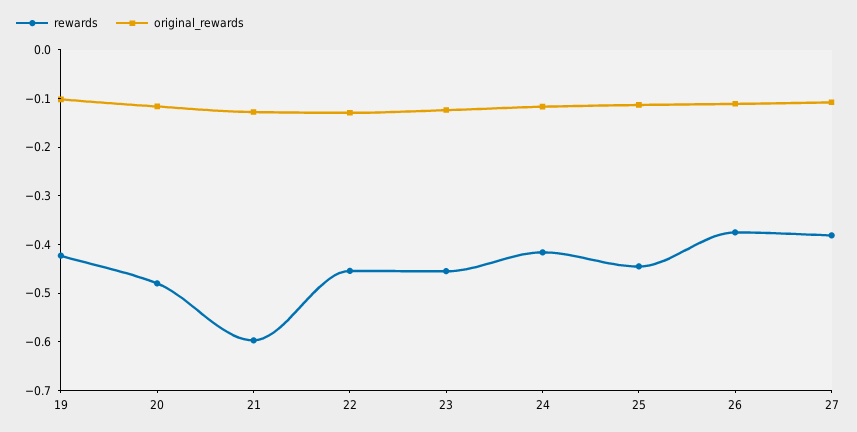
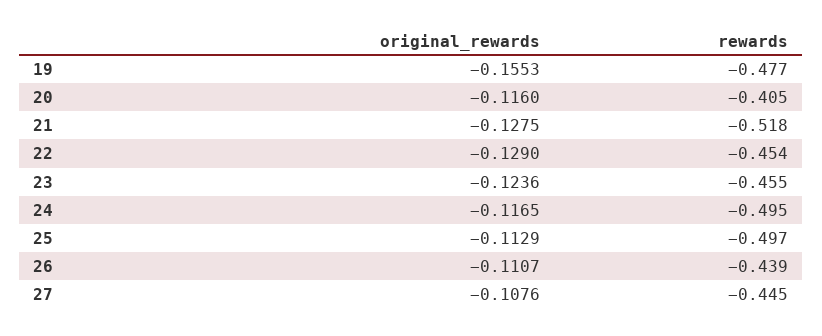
rewards, 19: -0.42 -> -0.477
original_rewards, 19: -0.1 -> -0.1553
rewards, 20: -0.48 -> -0.405
rewards, 21: -0.6 -> -0.518
rewards, 24: -0.42 -> -0.495
rewards, 25: -0.44 -> -0.497
rewards, 26: -0.38 -> -0.439
rewards, 27: -0.38 -> -0.445

